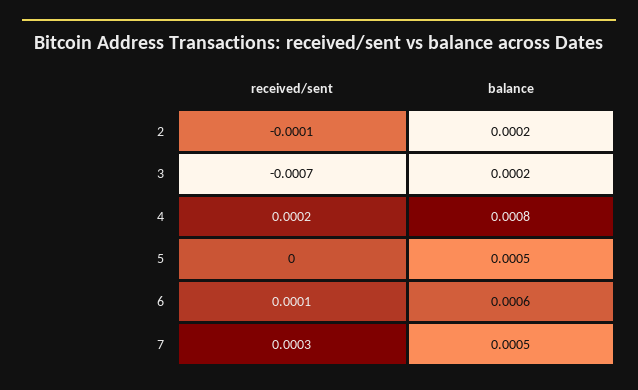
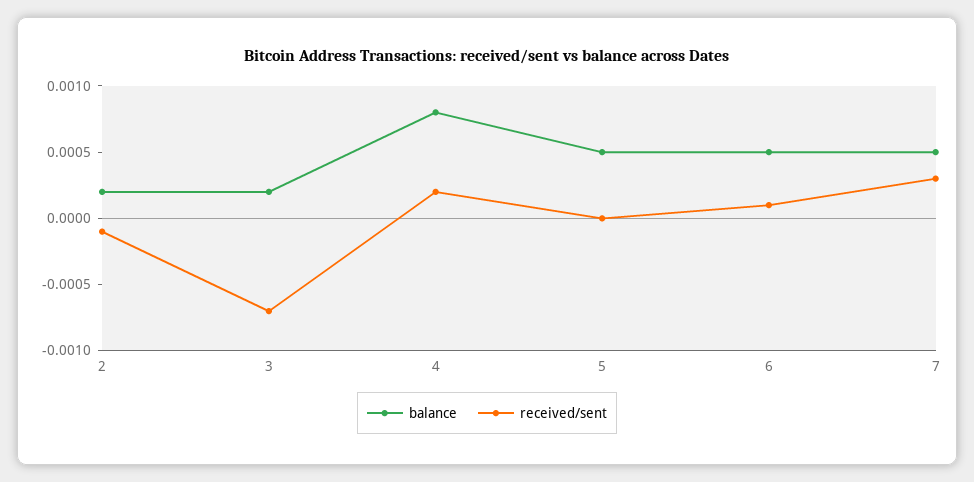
balance, 6: 0.0006 -> 0.0005

